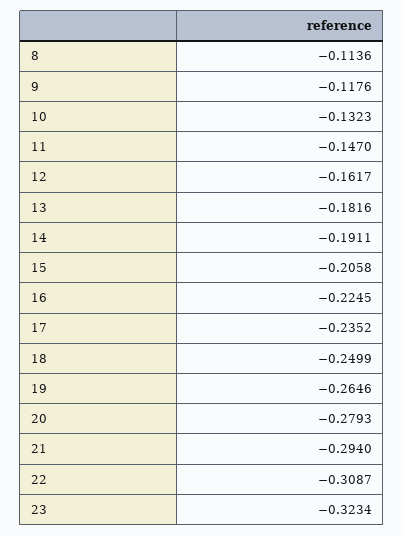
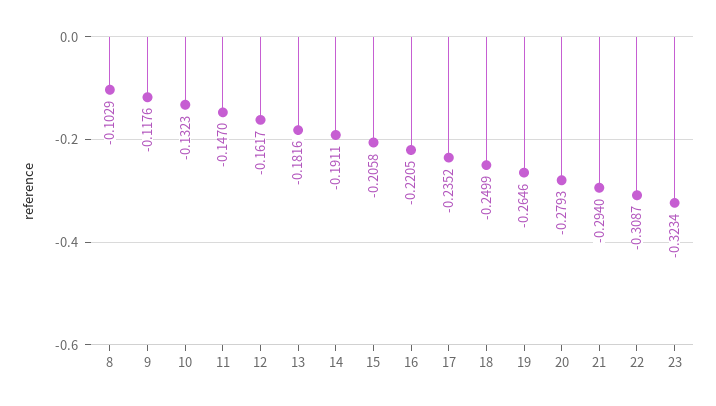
8: -0.1136 -> -0.1029
16: -0.2245 -> -0.2205

